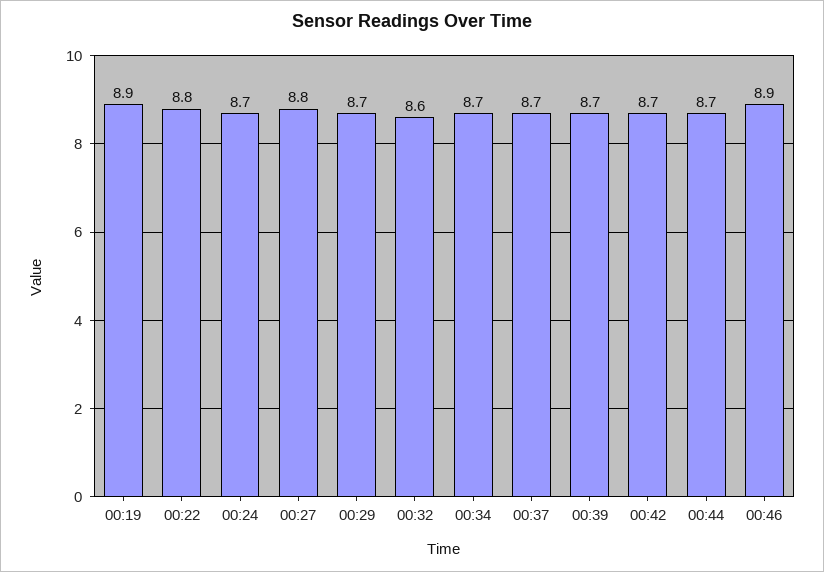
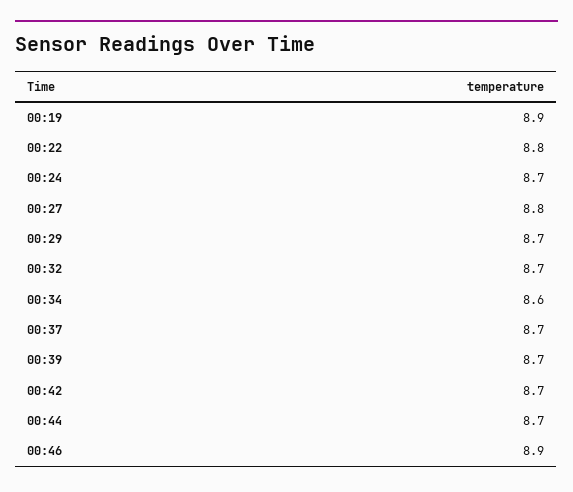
00:32: 8.6 -> 8.7
00:34: 8.7 -> 8.6

